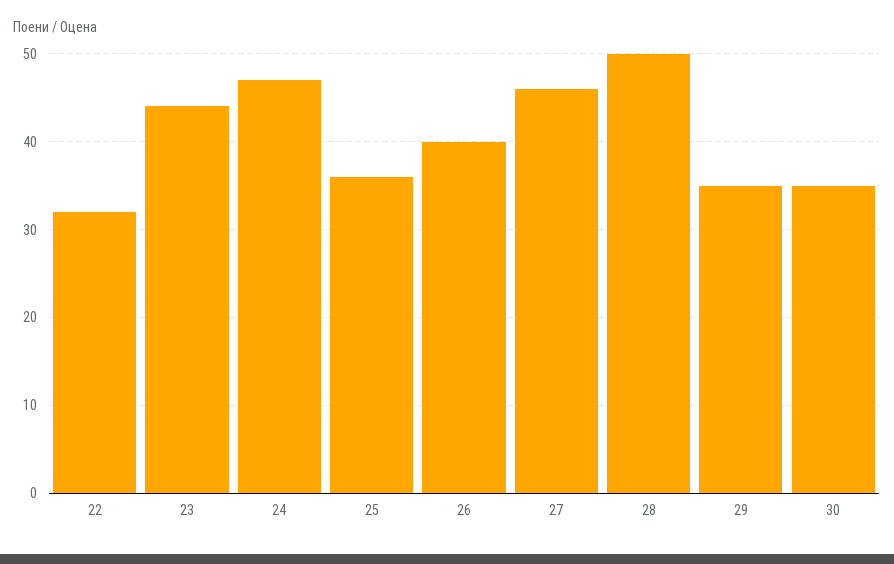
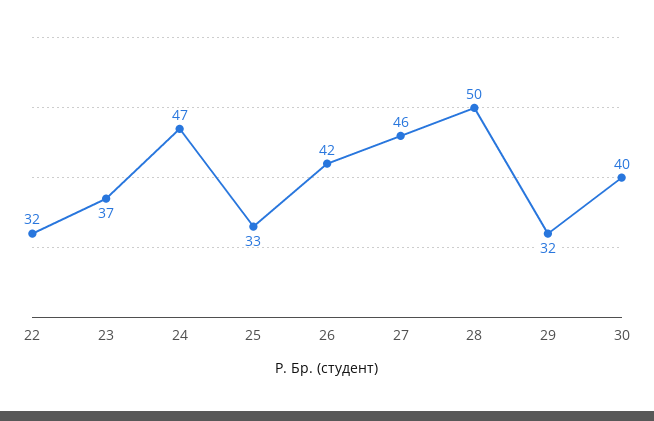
23: 44 -> 37
25: 36 -> 33
26: 40 -> 42
29: 35 -> 32
30: 35 -> 40

